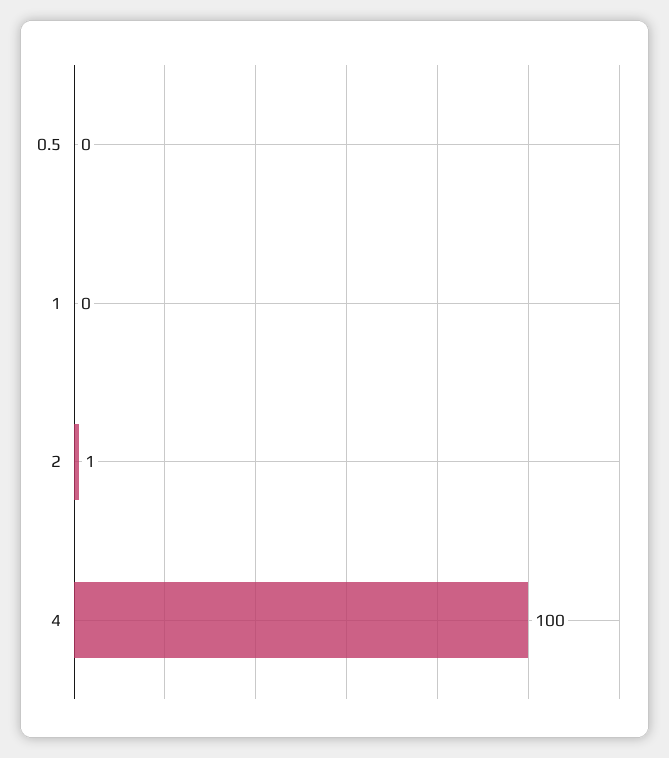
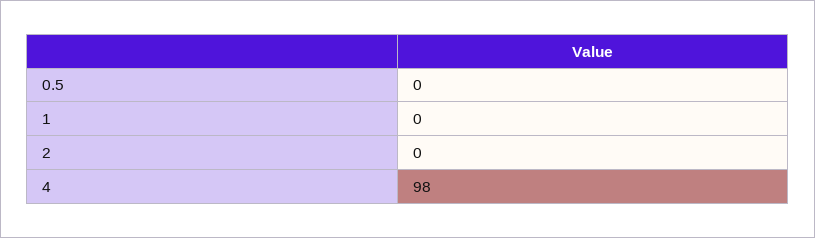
2: 1 -> 0
4: 100 -> 98

